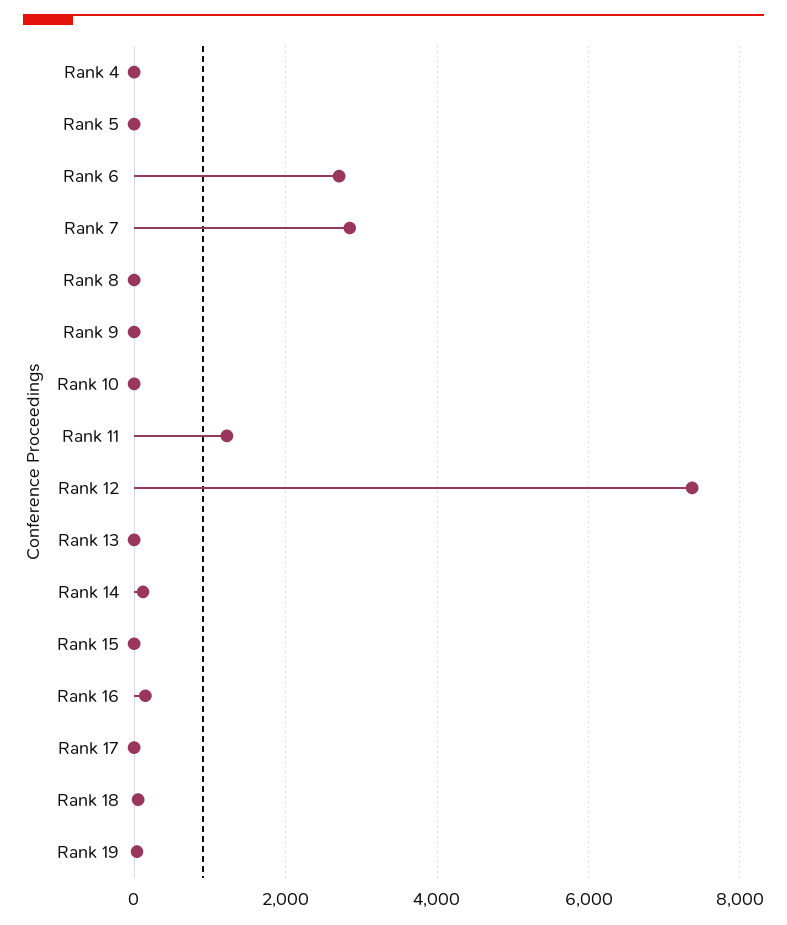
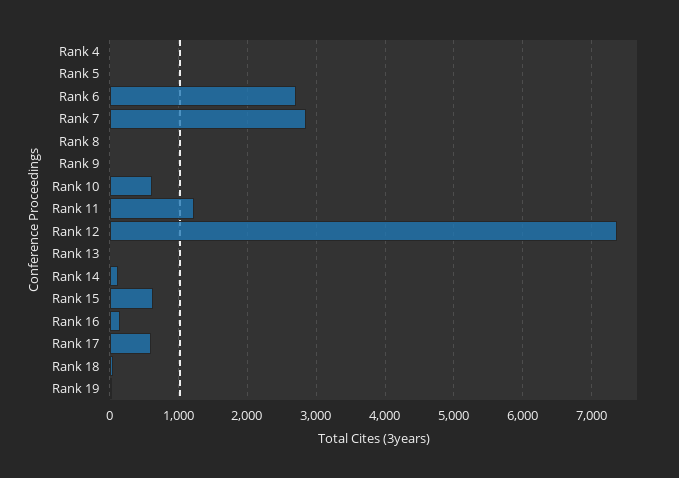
Rank 10: 0 -> 600
Rank 15: 0 -> 600
Rank 17: 0 -> 600

